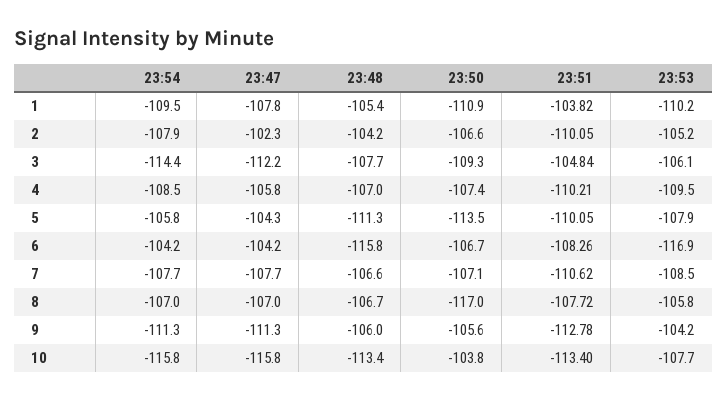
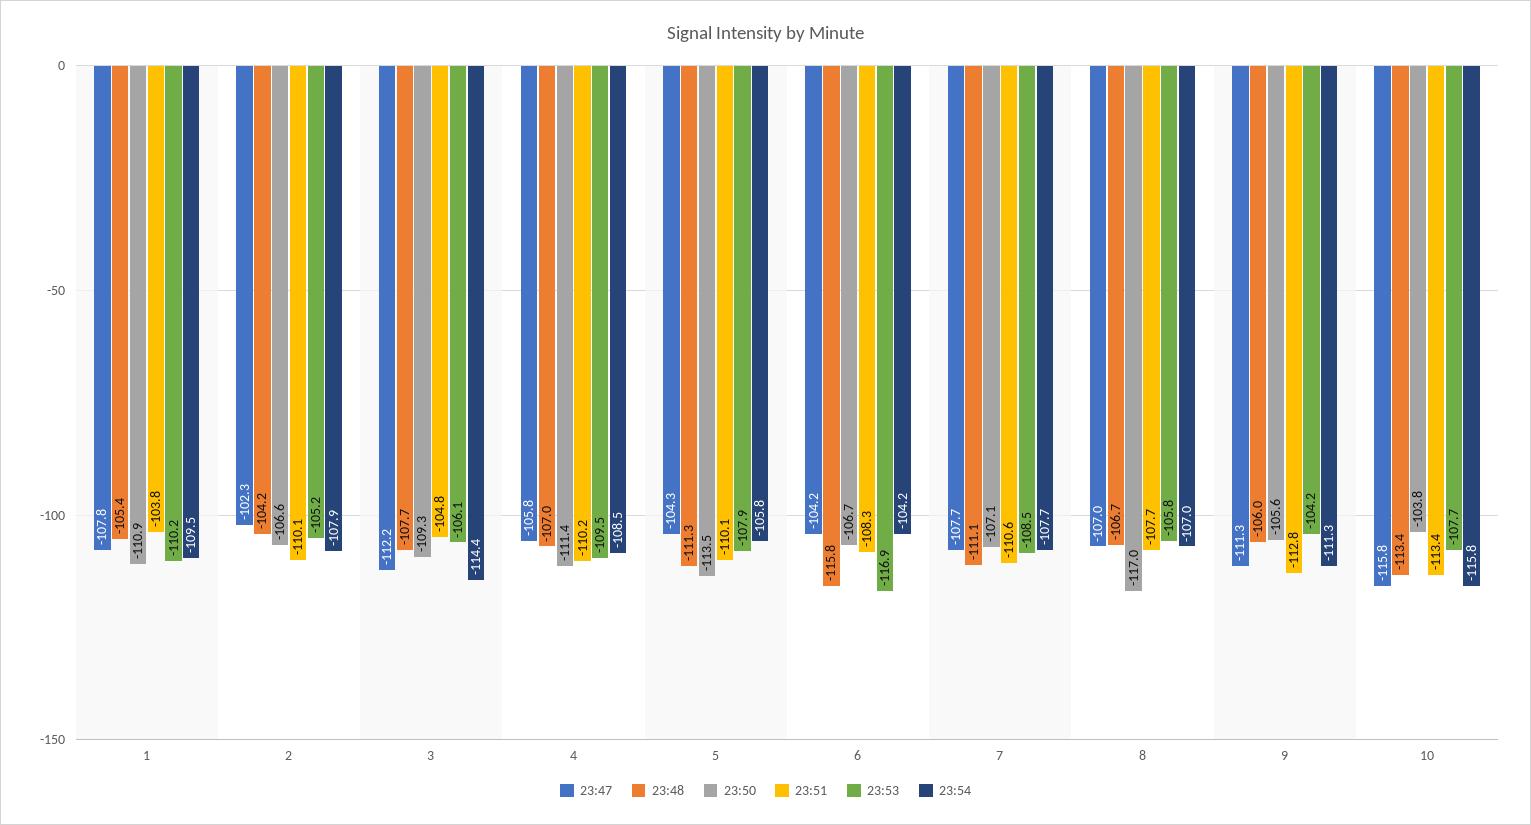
23:50, 4: -107.4 -> -111.4
23:48, 7: -106.6 -> -111.1

